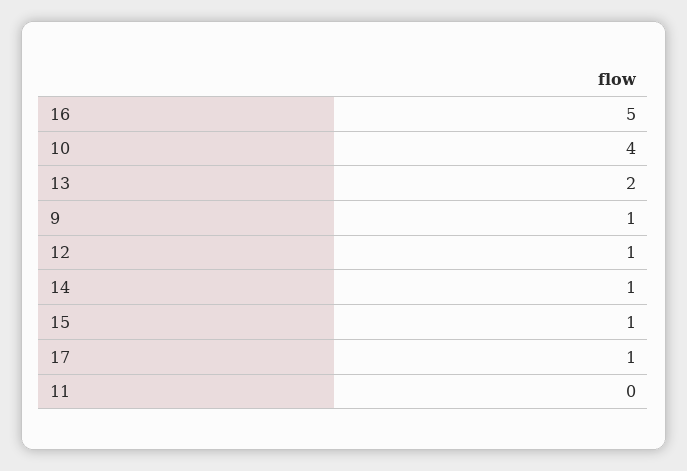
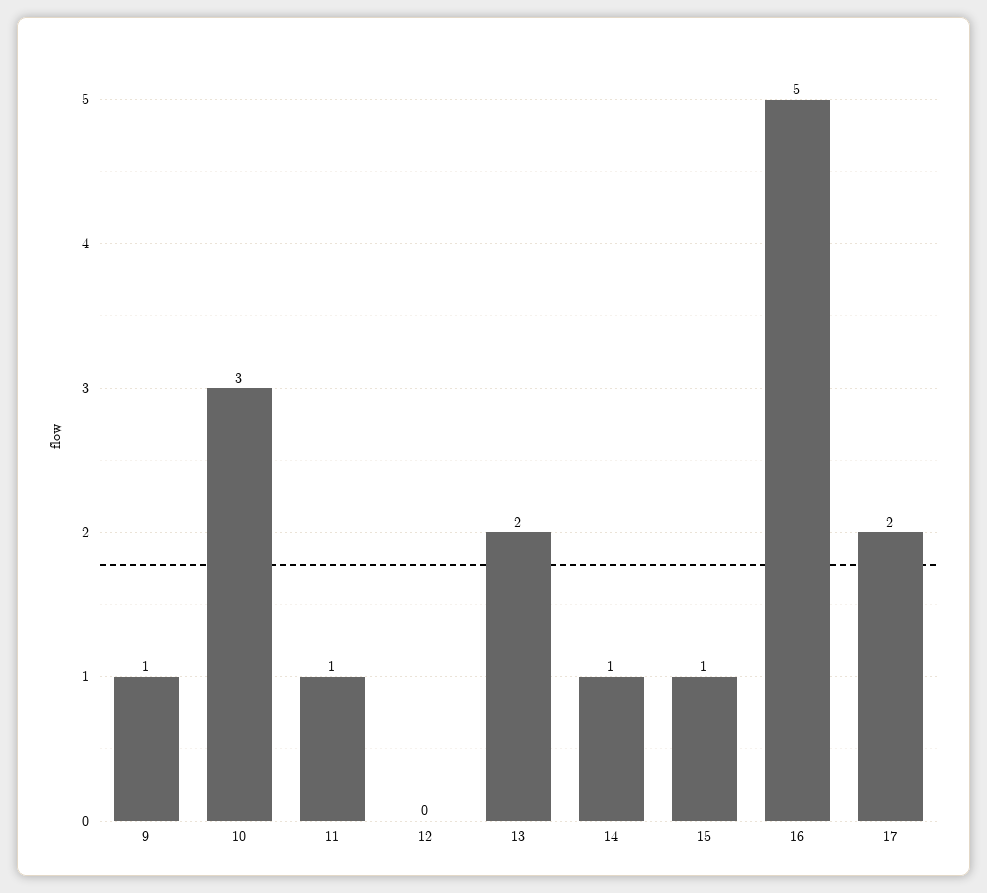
10: 4 -> 3
12: 1 -> 0
17: 1 -> 2
11: 0 -> 1

